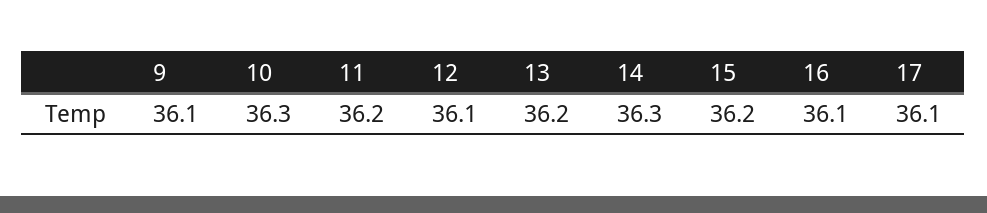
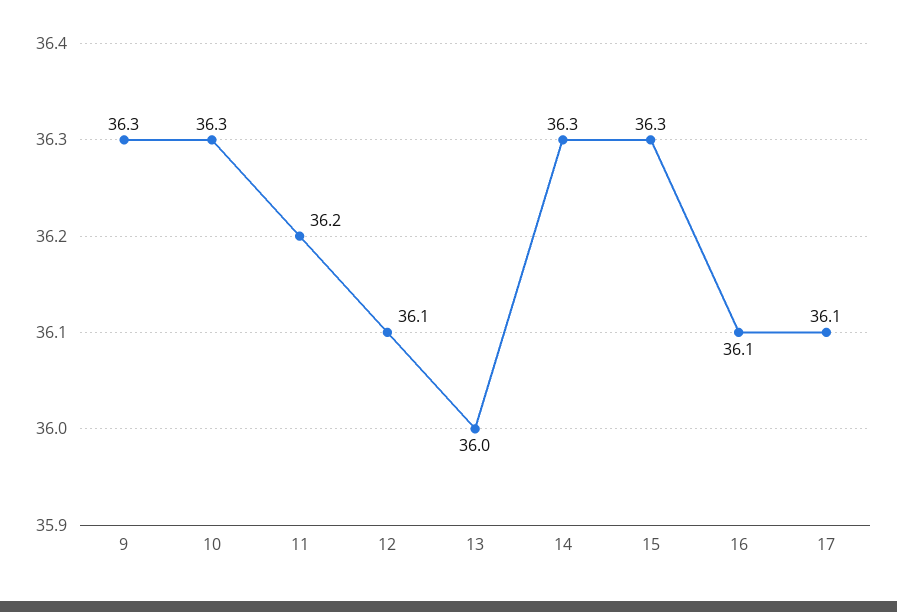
9: 36.1 -> 36.3
13: 36.2 -> 36
15: 36.2 -> 36.3

